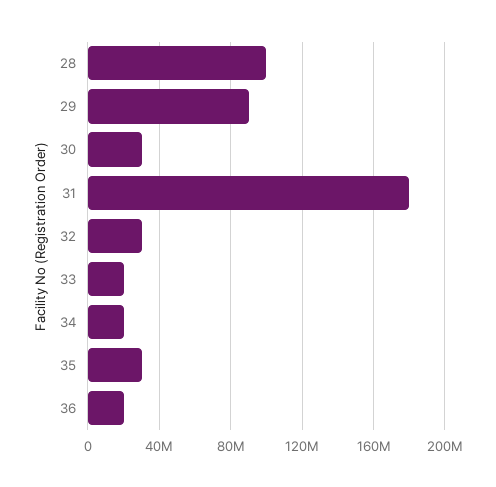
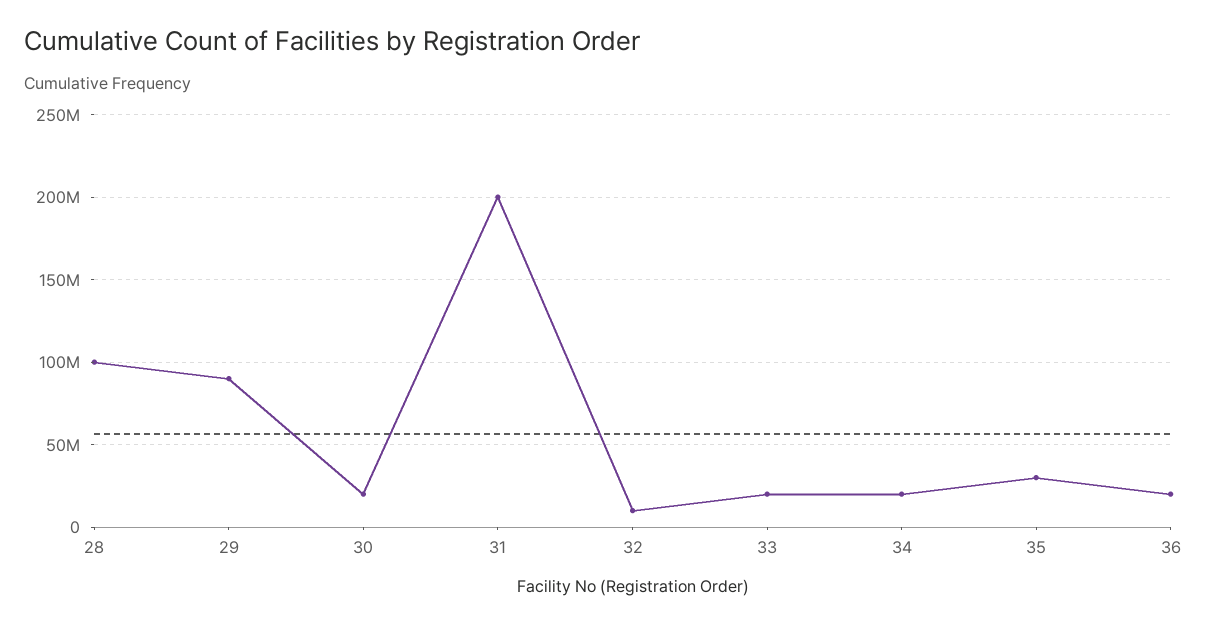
30: 30000000 -> 20000000
31: 180000000 -> 200000000
32: 30000000 -> 10000000

